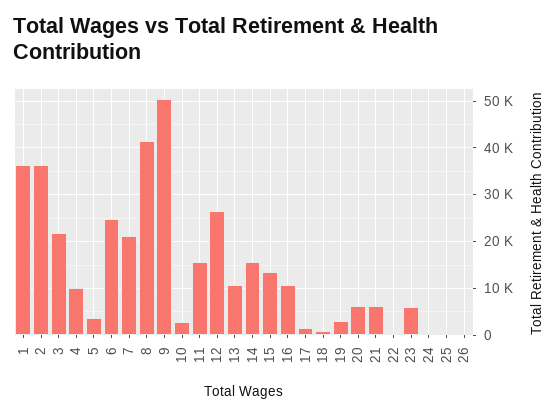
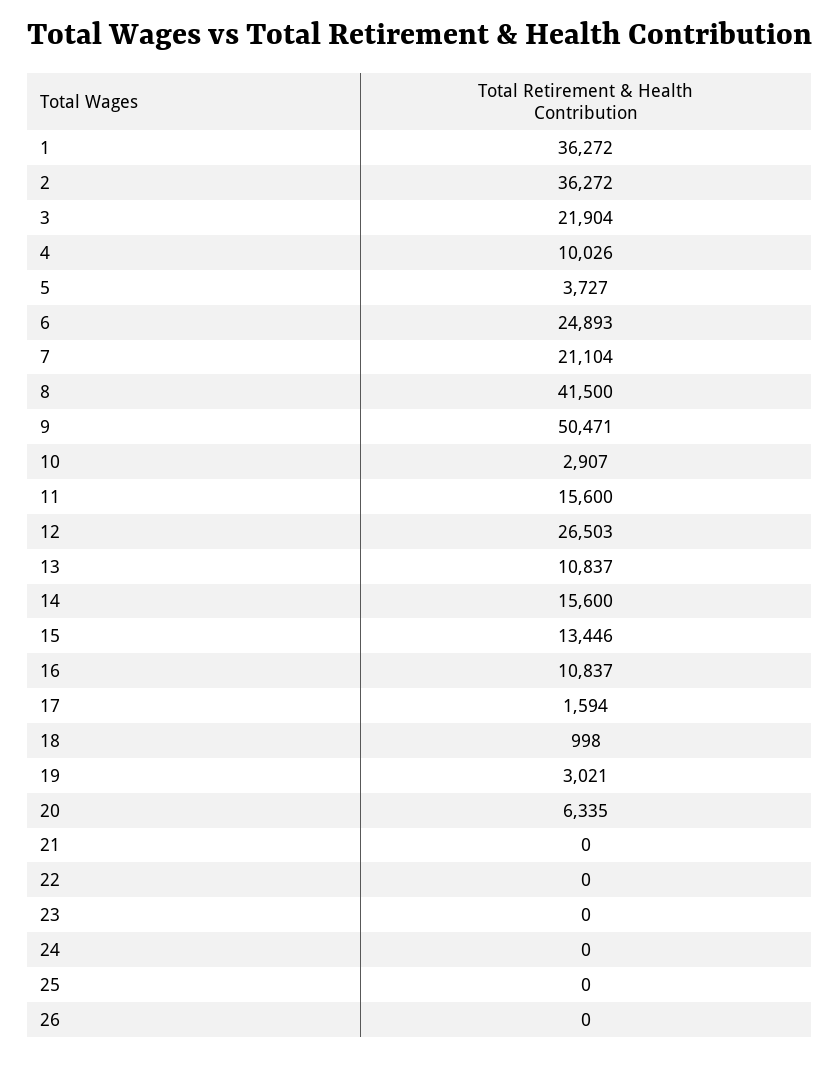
21: 6000 -> 0
23: 6000 -> 0

